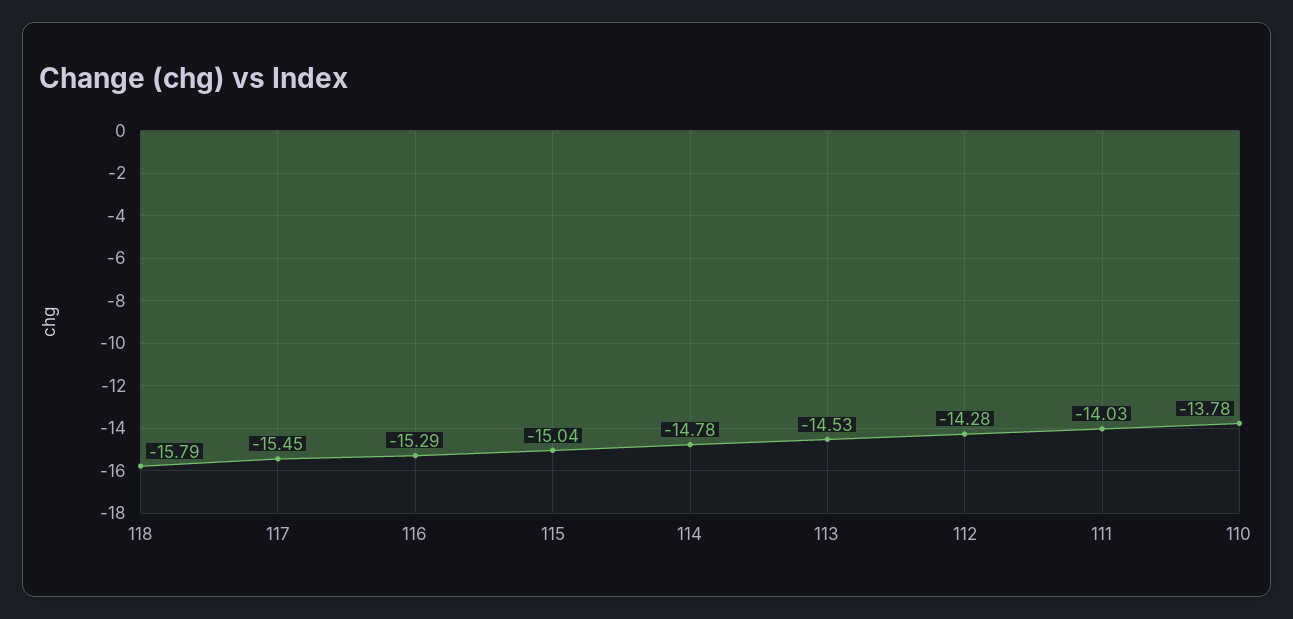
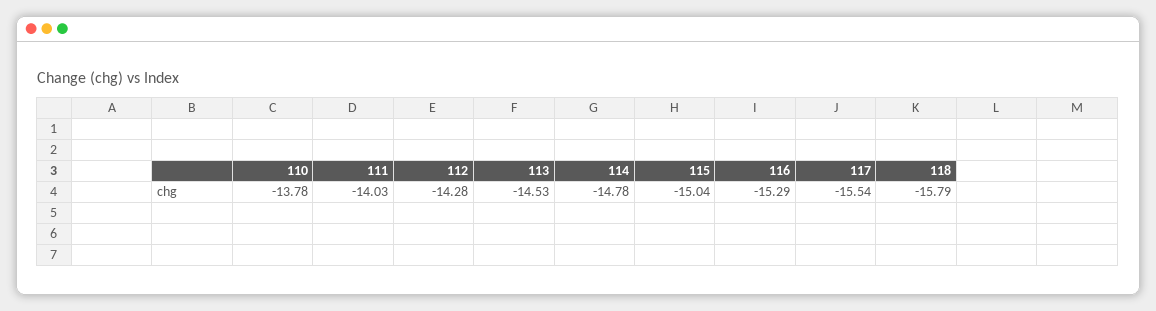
117: -15.45 -> -15.54

